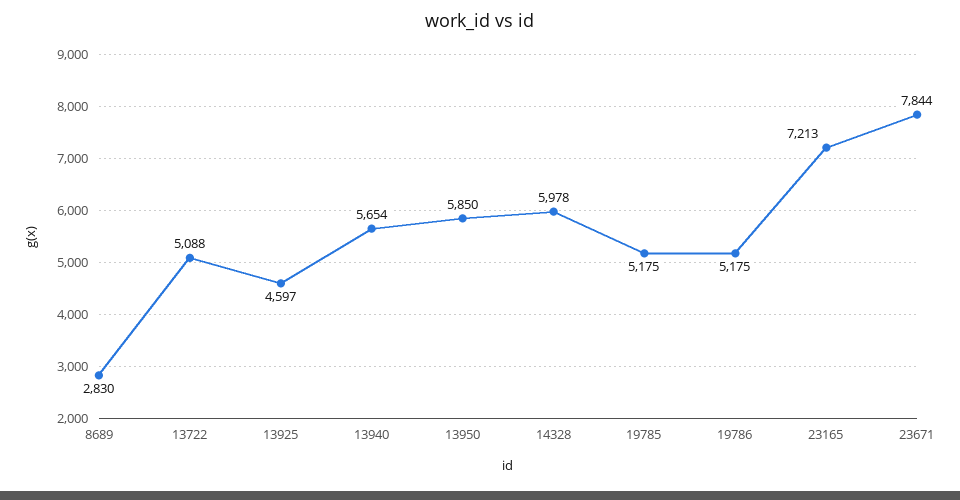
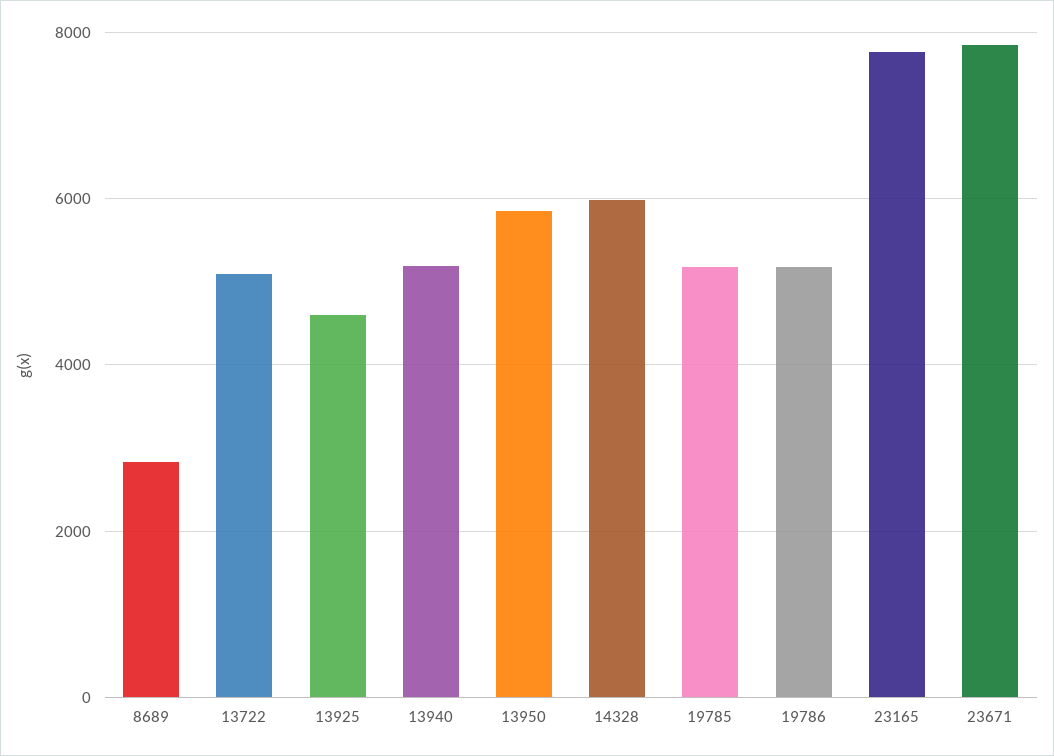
13940: 5654 -> 5200
23165: 7213 -> 7800

